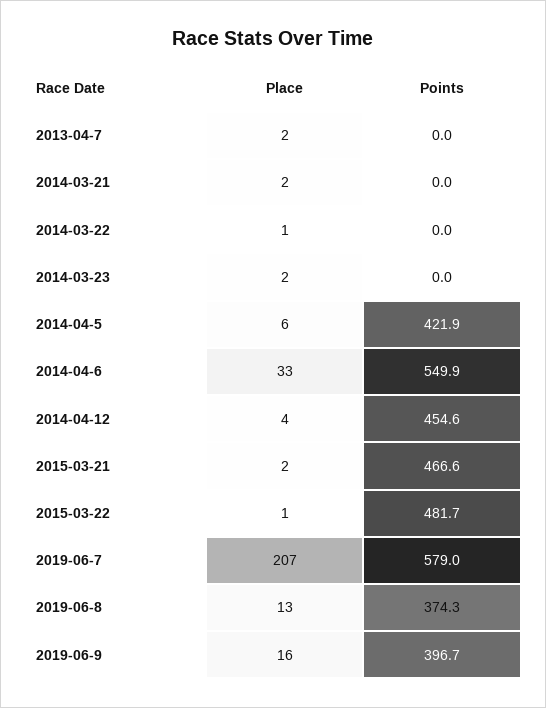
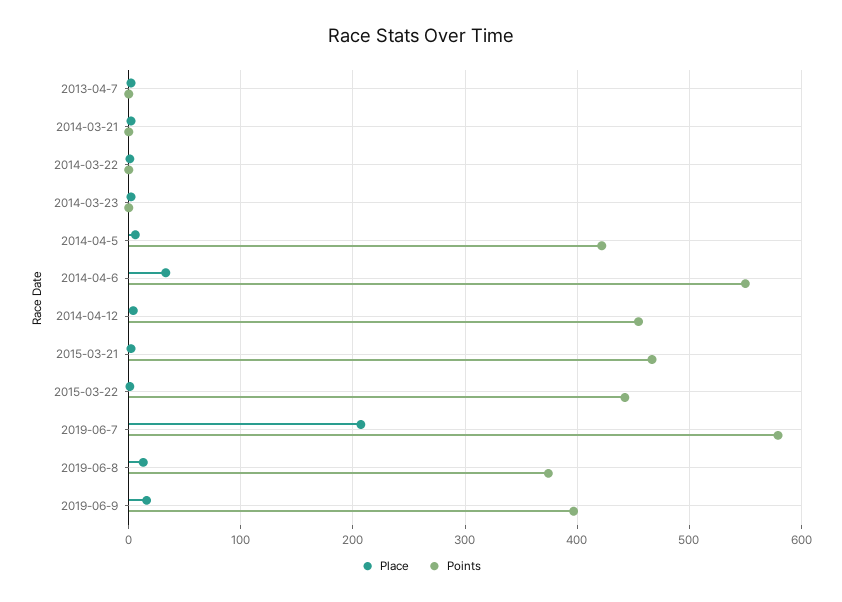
Points, 2015-03-22: 481.7 -> 440

